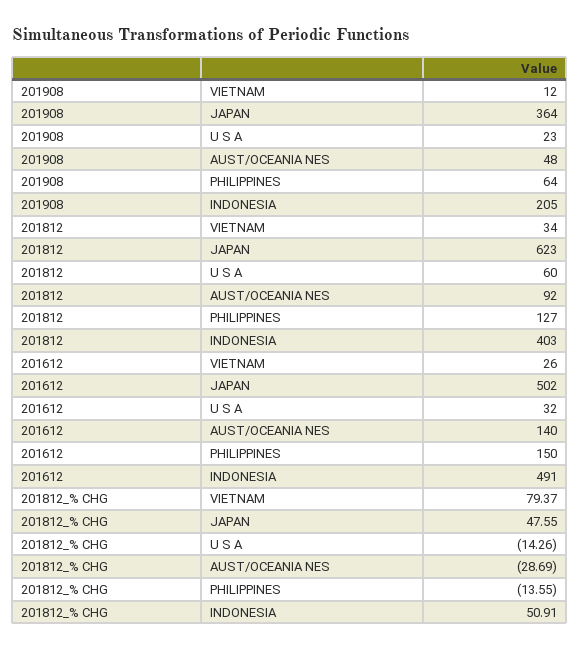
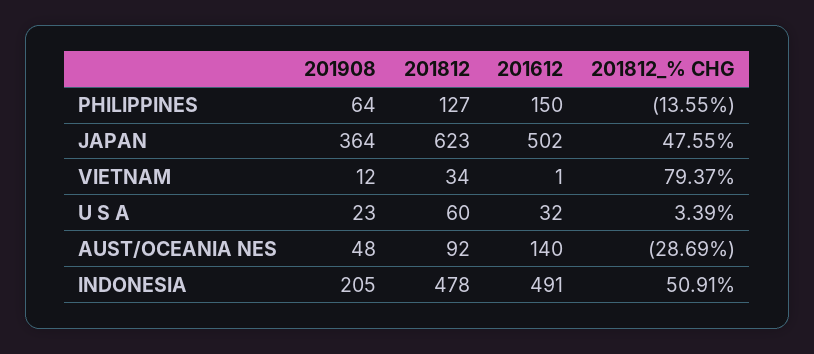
201812, INDONESIA: 403 -> 478
201612, VIETNAM: 26 -> 1
201812_% CHG, U S A: -14.26 -> 3.39

